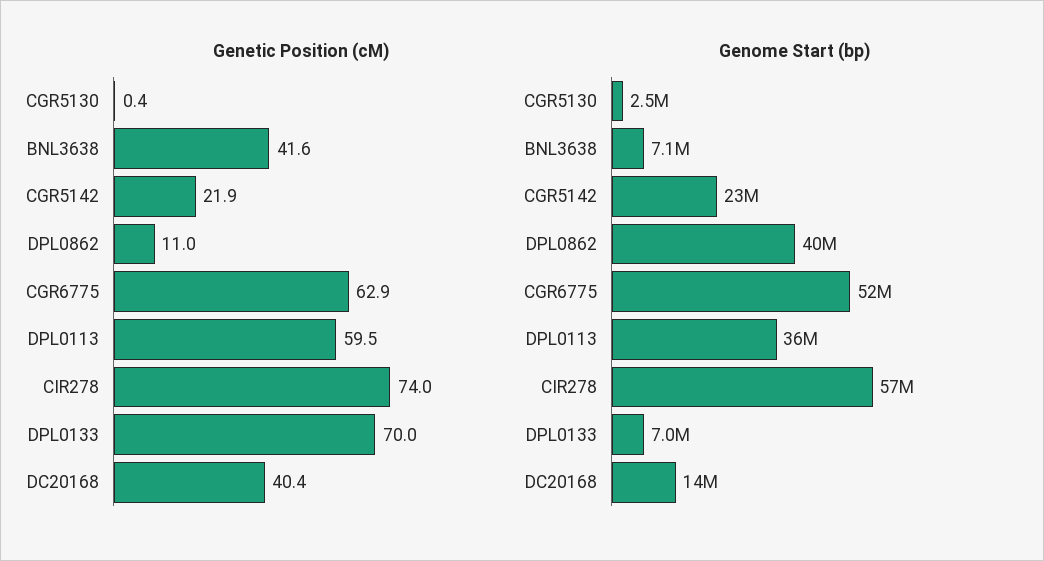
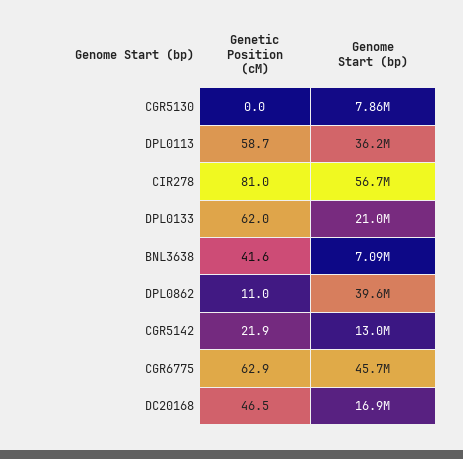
Genetic Position (cM), CGR5130: 0.4 -> 0
Genetic Position (cM), DPL0113: 59.5 -> 58.7
Genetic Position (cM), CIR278: 74 -> 81
Genetic Position (cM), DPL0133: 70 -> 62
Genetic Position (cM), DC20168: 40.4 -> 46.5
Genome Start (bp), CGR5130: 2500000 -> 7860000
Genome Start (bp), CGR5142: 23000000 -> 13000000
Genome Start (bp), CGR6775: 52000000 -> 45700000
Genome Start (bp), DPL0133: 7000000 -> 21000000
Genome Start (bp), DC20168: 14000000 -> 16900000

